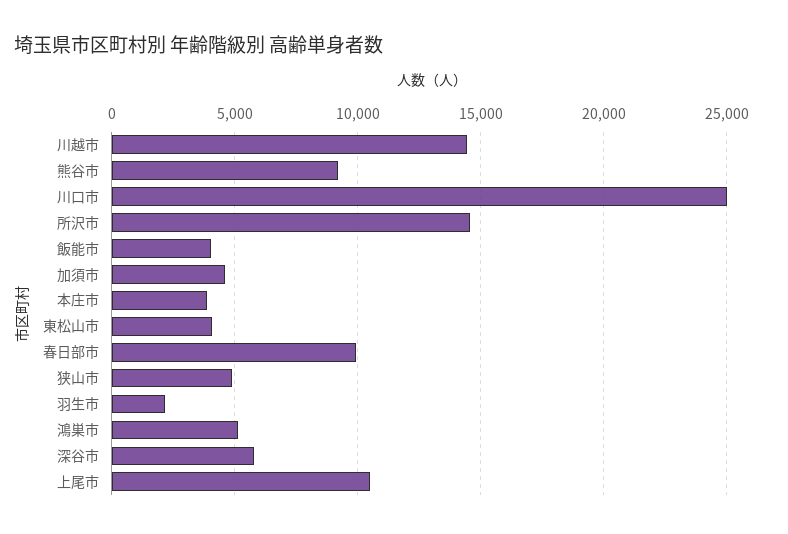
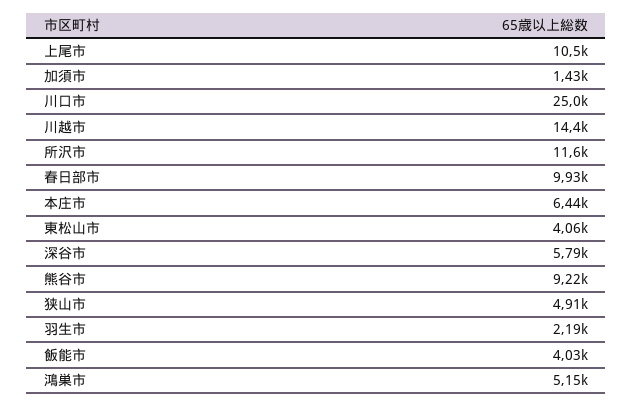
所沢市: 14500 -> 11600
加須市: 4500 -> 1430
本庄市: 4000 -> 6440

